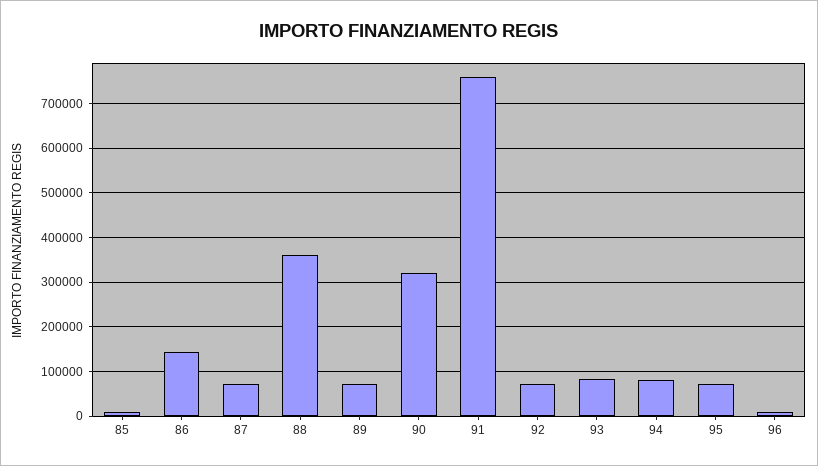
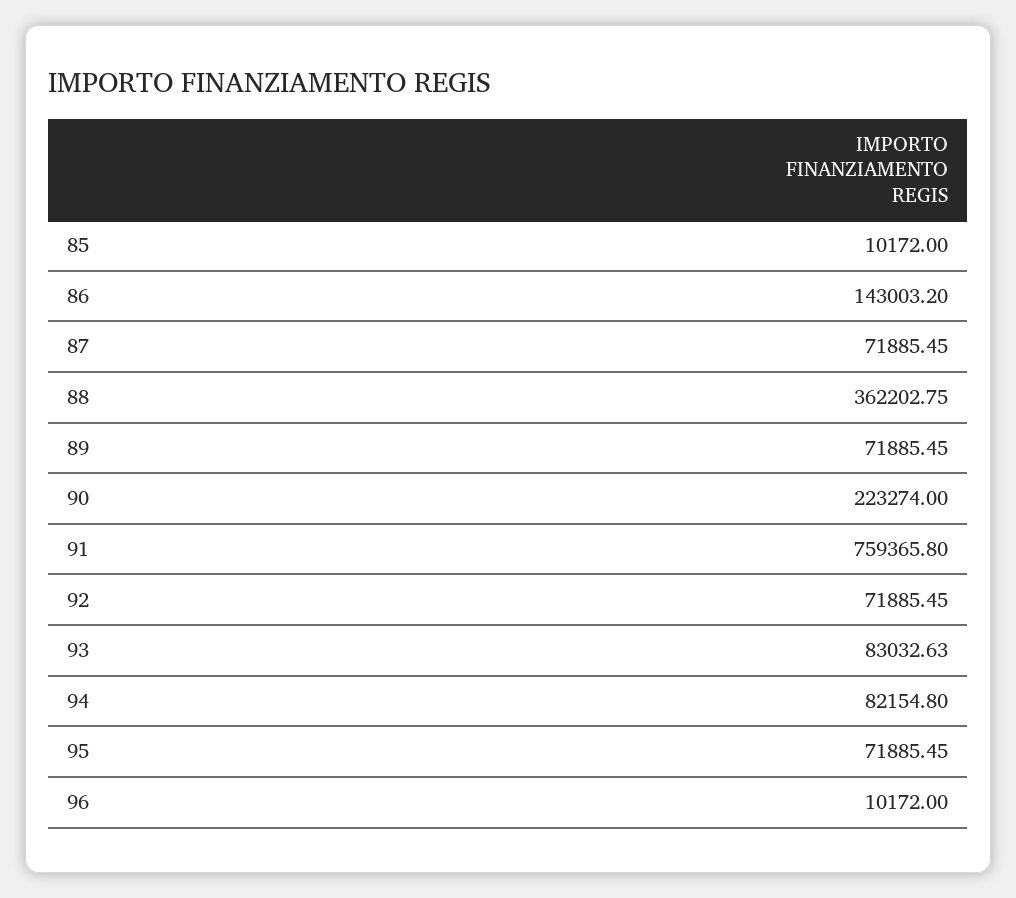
90: 320000 -> 223274

